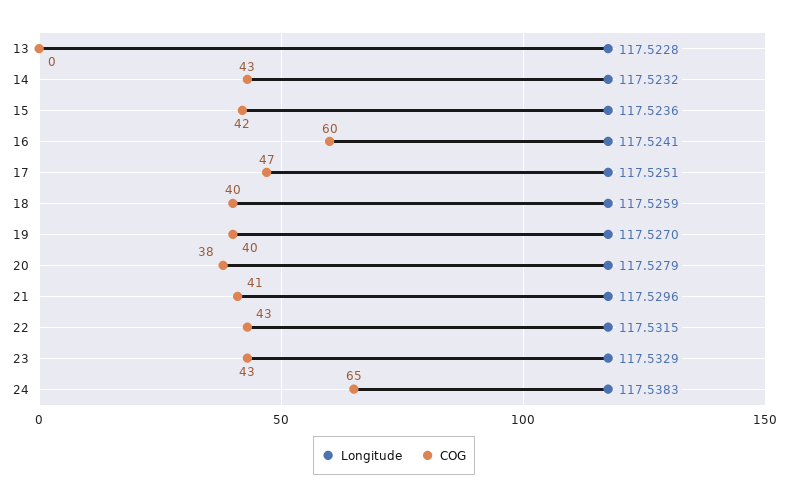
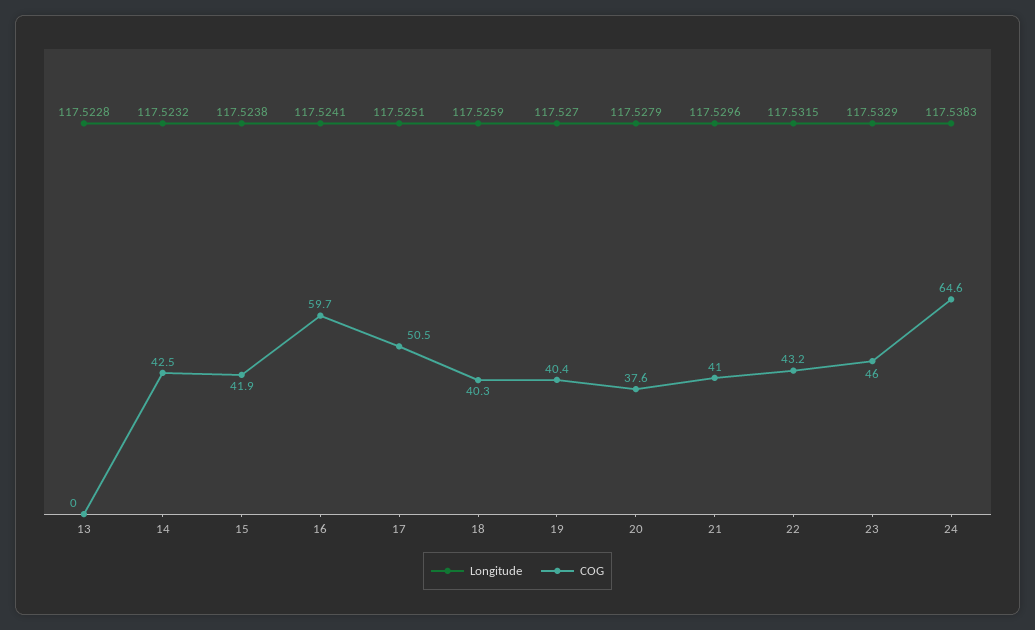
Longitude, 15: 117.5236 -> 117.5238
COG, 17: 47 -> 50.5
COG, 23: 43 -> 46

